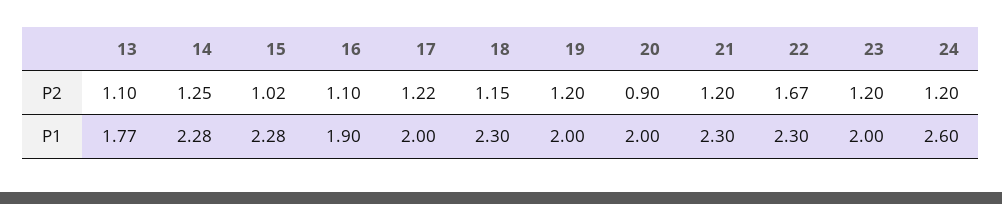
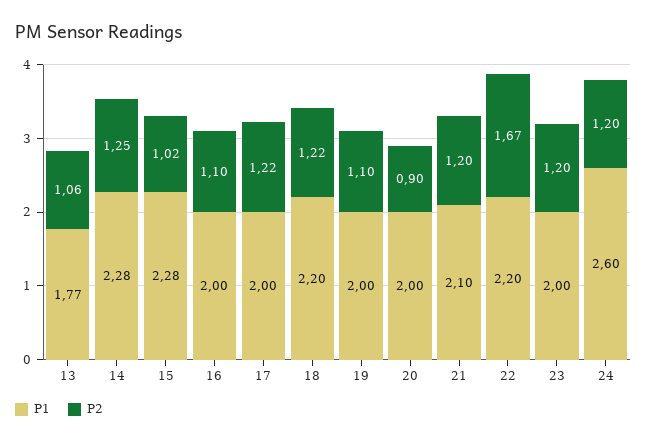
P2, 13: 1.1 -> 1.06
P2, 18: 1.15 -> 1.22
P2, 19: 1.2 -> 1.1
P1, 16: 1.9 -> 2
P1, 18: 2.3 -> 2.2
P1, 21: 2.3 -> 2.1
P1, 22: 2.3 -> 2.2

